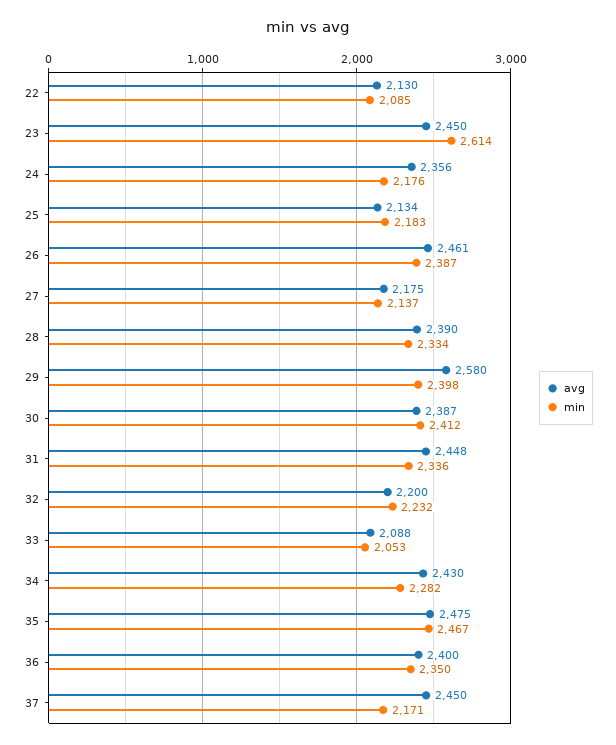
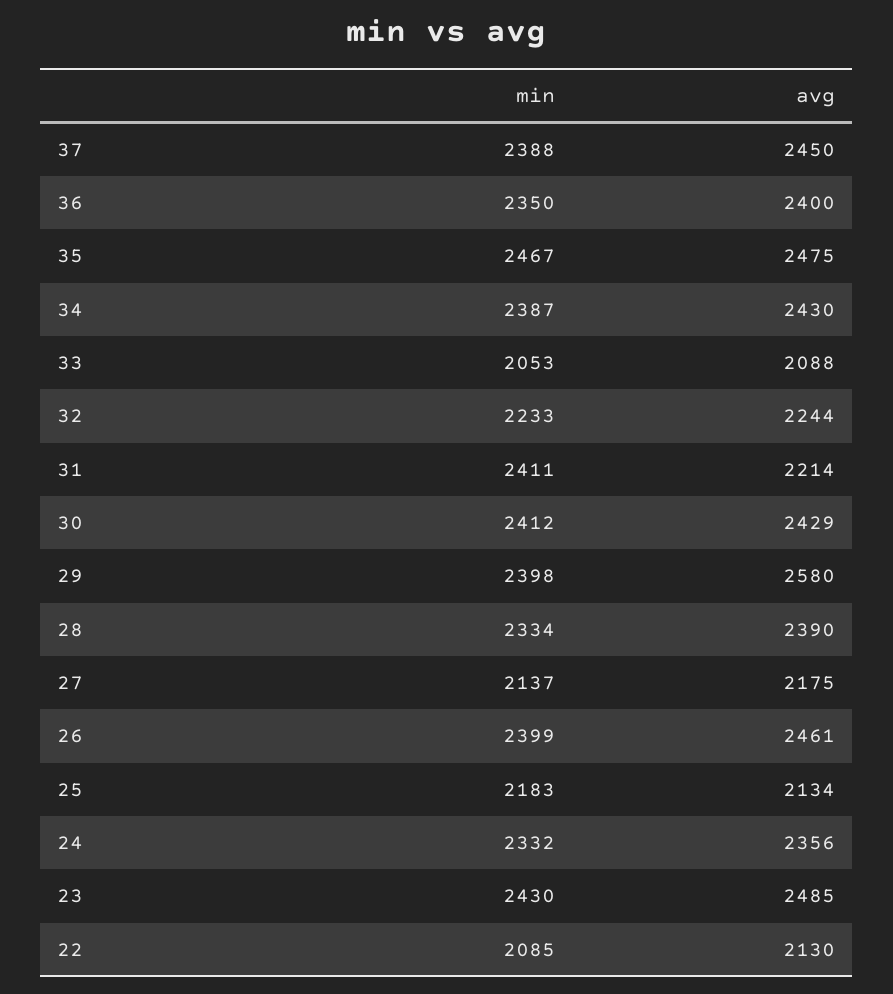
avg, 23: 2450 -> 2485
min, 23: 2614 -> 2430
min, 24: 2176 -> 2332
min, 26: 2387 -> 2399
avg, 30: 2387 -> 2429
avg, 31: 2448 -> 2214
min, 31: 2336 -> 2411
avg, 32: 2200 -> 2244
min, 32: 2232 -> 2233
min, 34: 2282 -> 2387
min, 37: 2171 -> 2388

